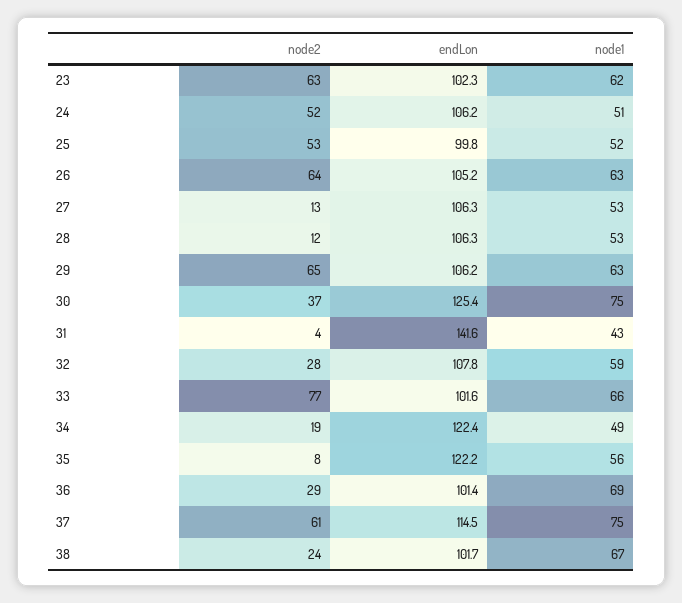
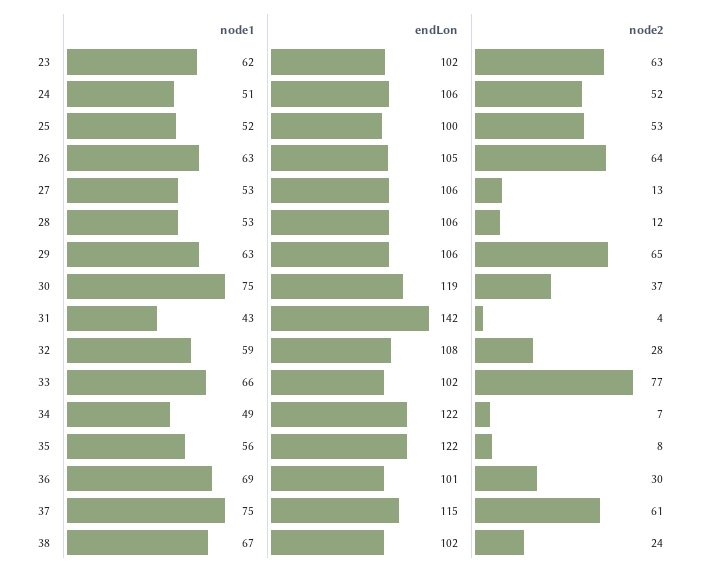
endLon, 30: 125.4 -> 119
node2, 34: 19 -> 7
node2, 36: 29 -> 30

